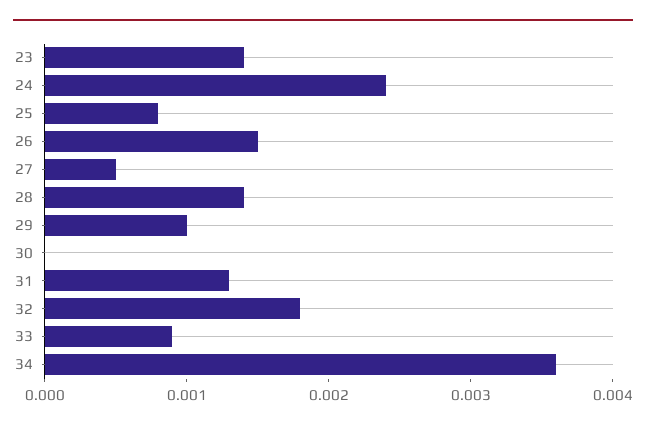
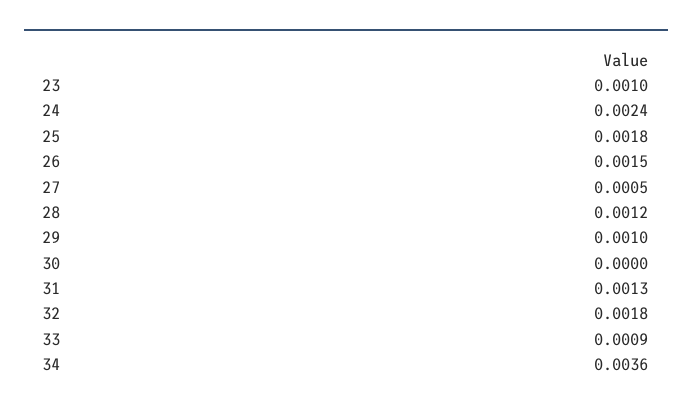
23: 0.0014 -> 0.001
25: 0.0008 -> 0.0018
28: 0.0014 -> 0.0012

